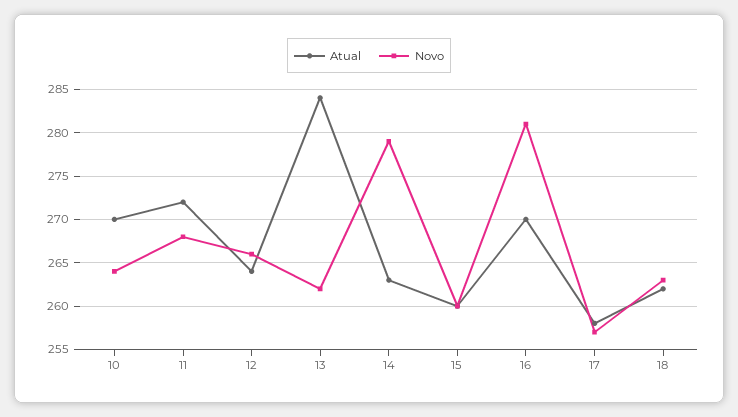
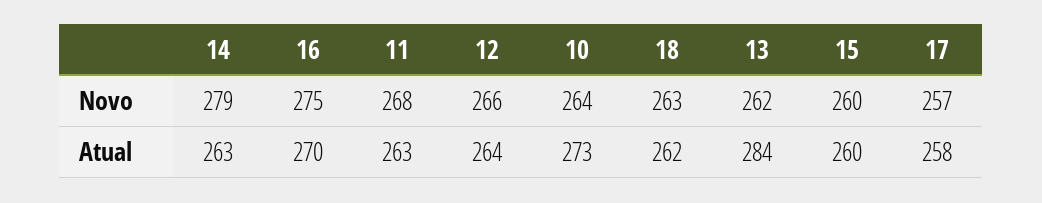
Atual, 10: 270 -> 273
Atual, 11: 272 -> 263
Novo, 16: 281 -> 275

